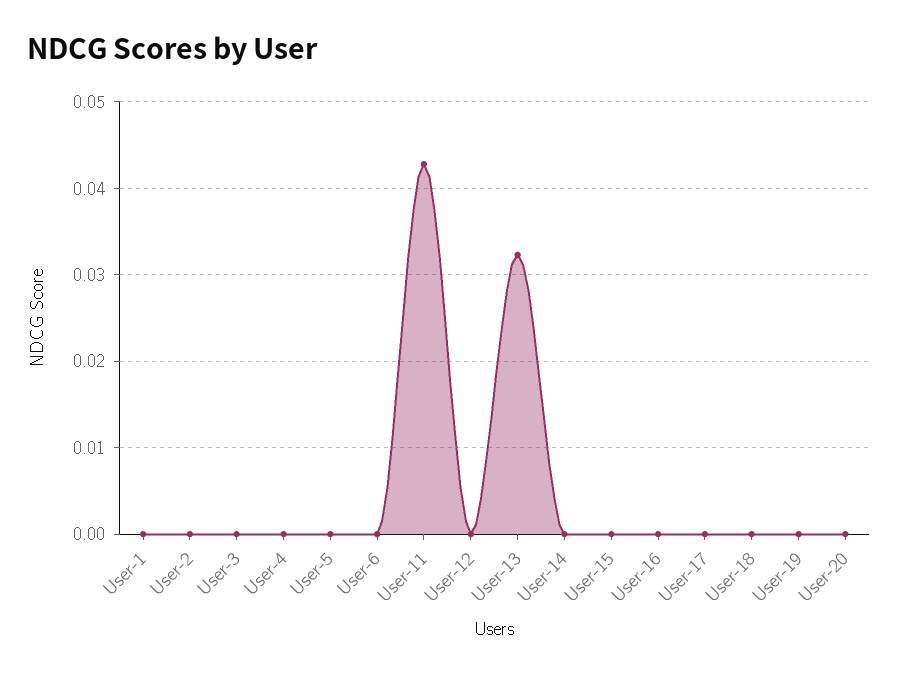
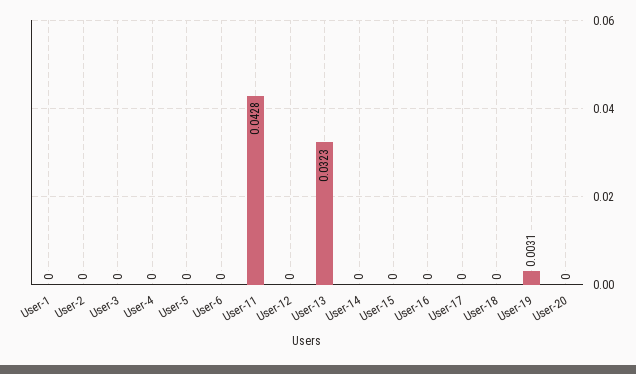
User-19: 0 -> 0.0031

